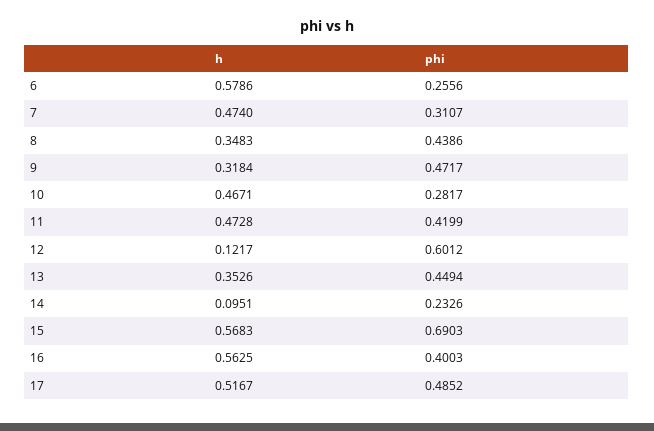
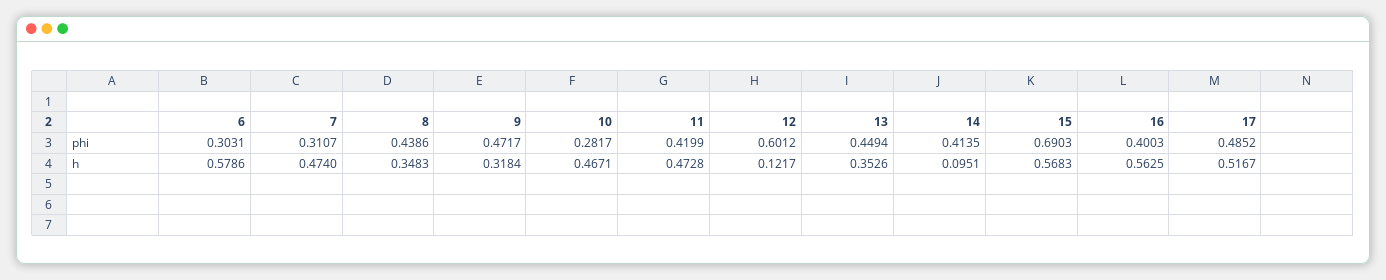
phi, 6: 0.2556 -> 0.3031
phi, 14: 0.2326 -> 0.4135

